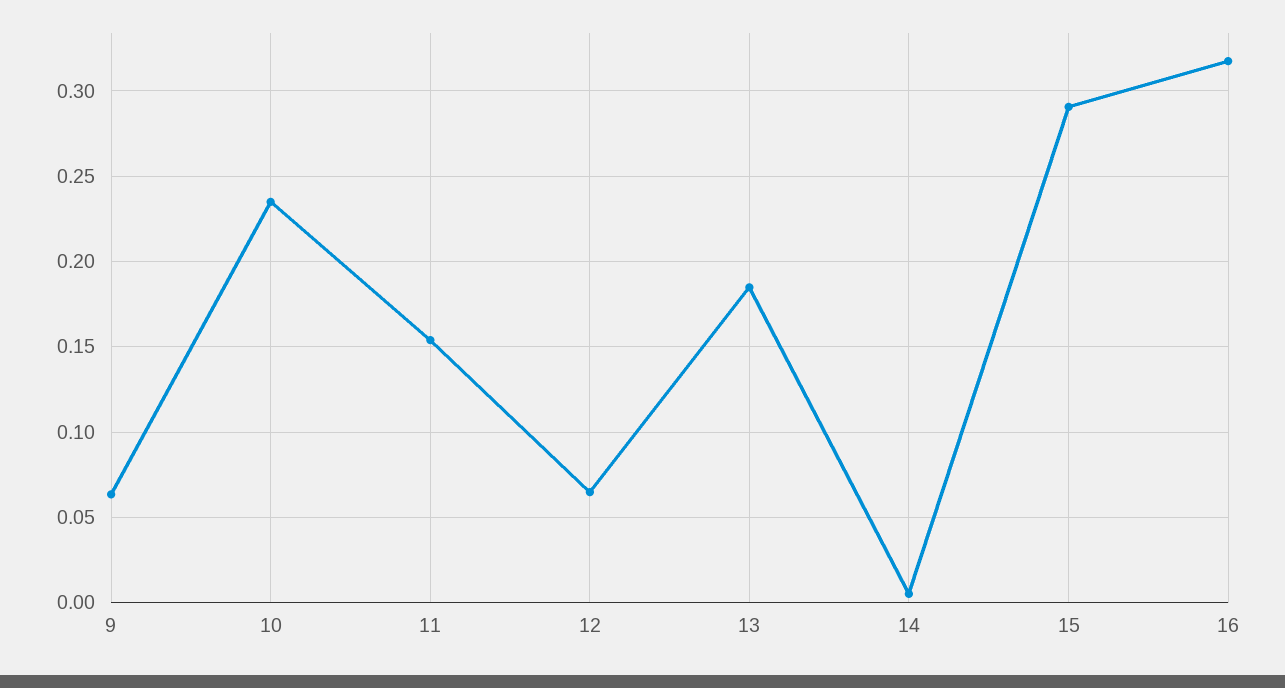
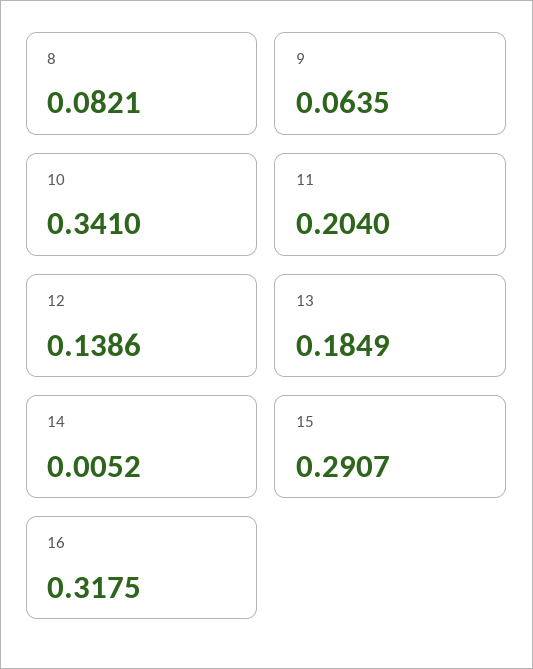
10: 0.235 -> 0.341
11: 0.155 -> 0.204
12: 0.065 -> 0.1386
8: none -> 0.0821

